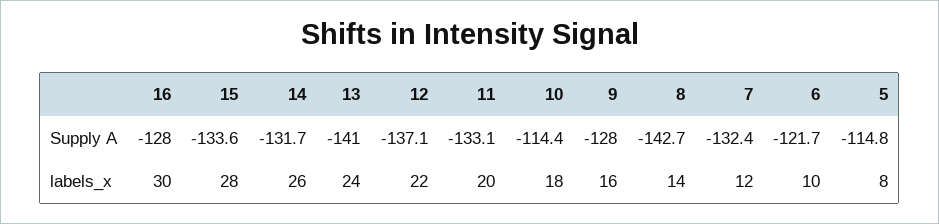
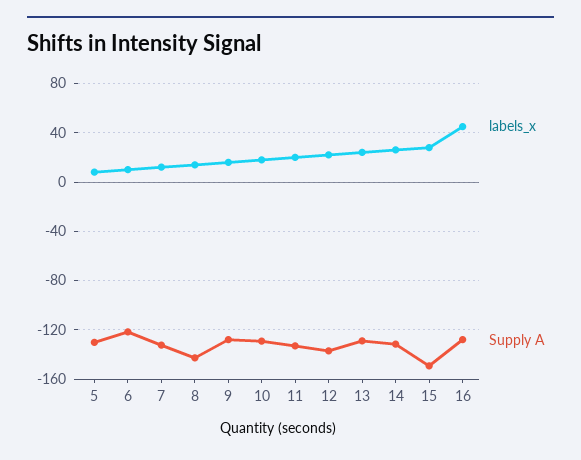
Supply A, 15: -133.6 -> -150
Supply A, 13: -141 -> -130
Supply A, 10: -114.4 -> -130
Supply A, 5: -114.8 -> -130
labels_x, 16: 30 -> 45

